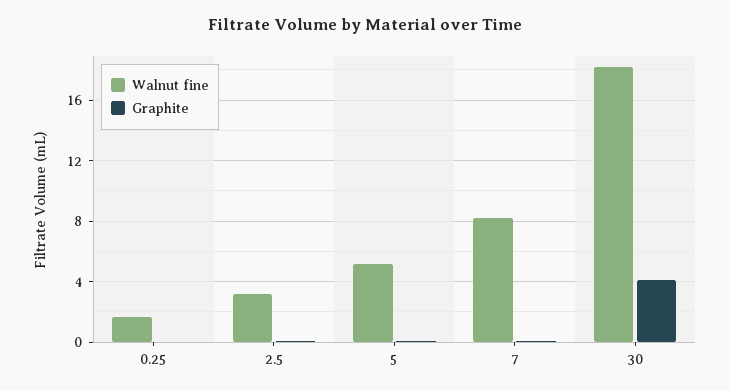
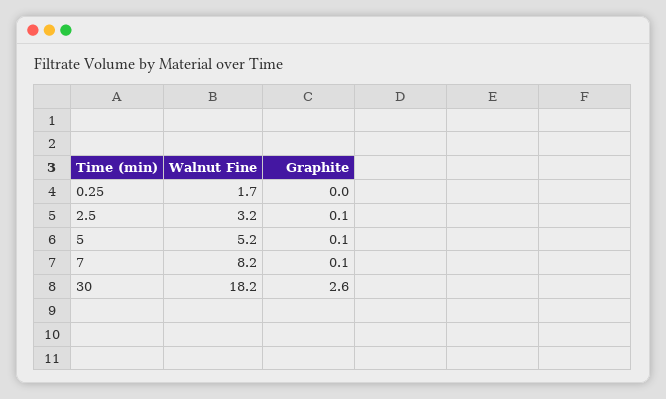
Graphite, 30: 4 -> 2.6

